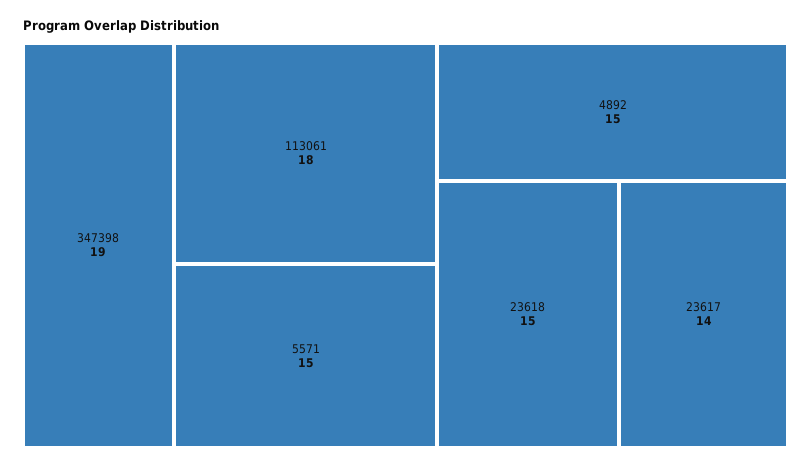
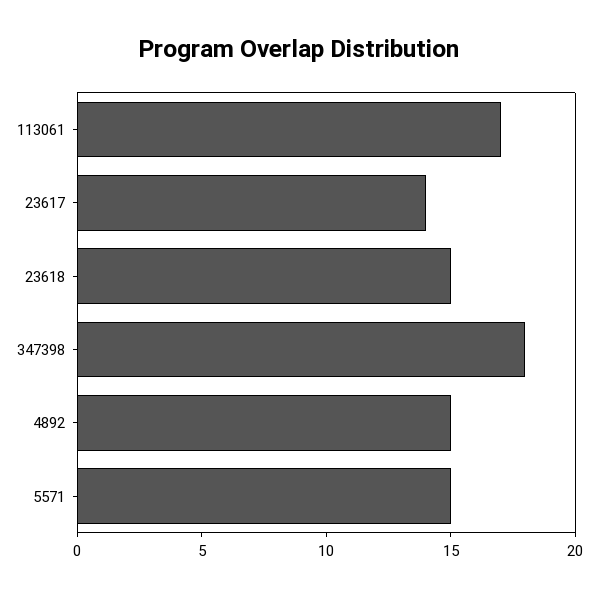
347398: 19 -> 18
113061: 18 -> 17

